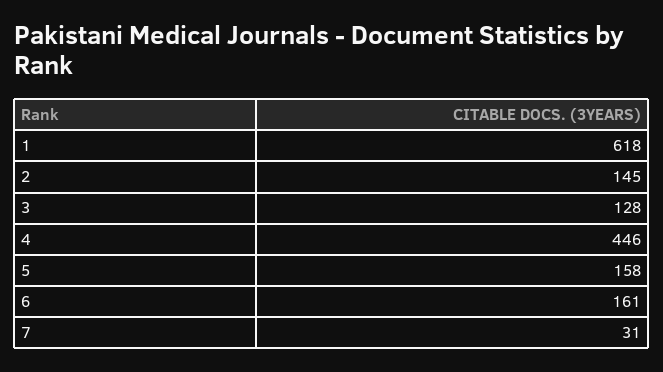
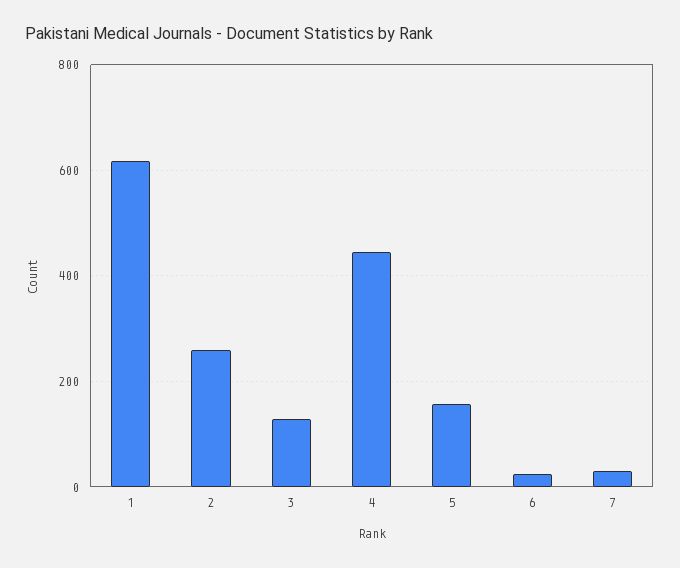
2: 145 -> 260
6: 161 -> 20

